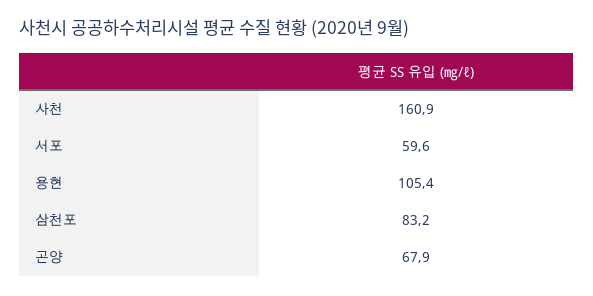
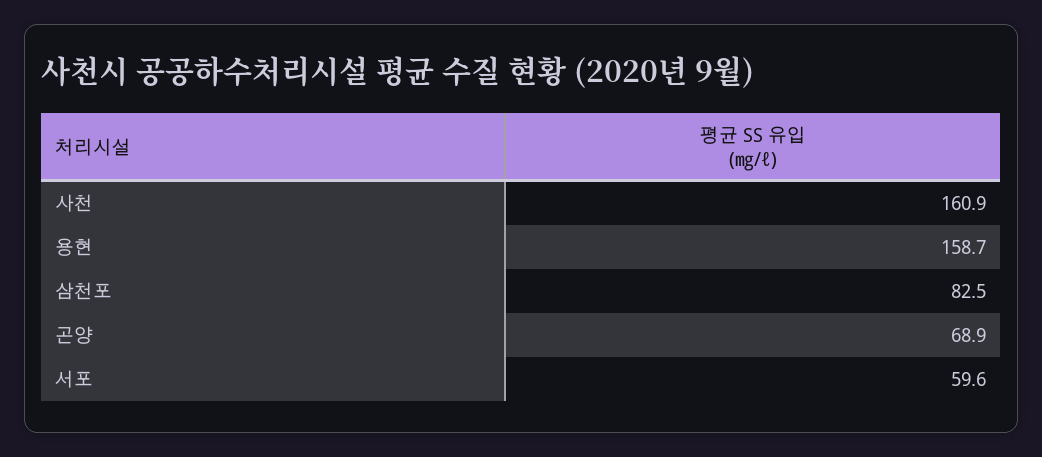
용현: 105.4 -> 158.7
삼천포: 83.2 -> 82.5
곤양: 67.9 -> 68.9

